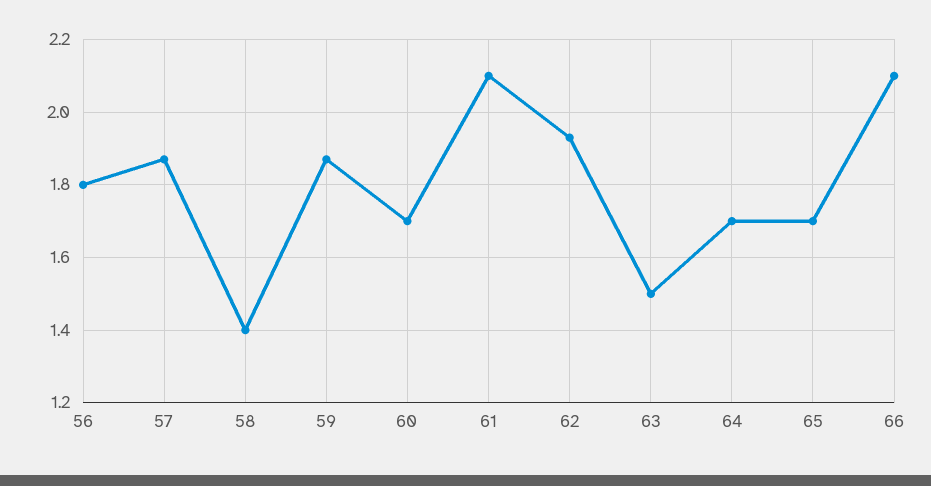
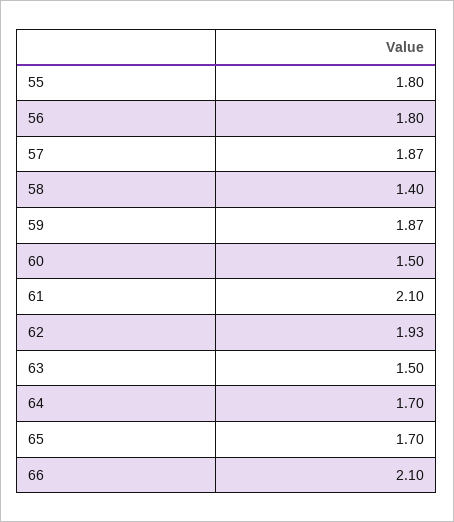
60: 1.7 -> 1.5
55: none -> 1.8

